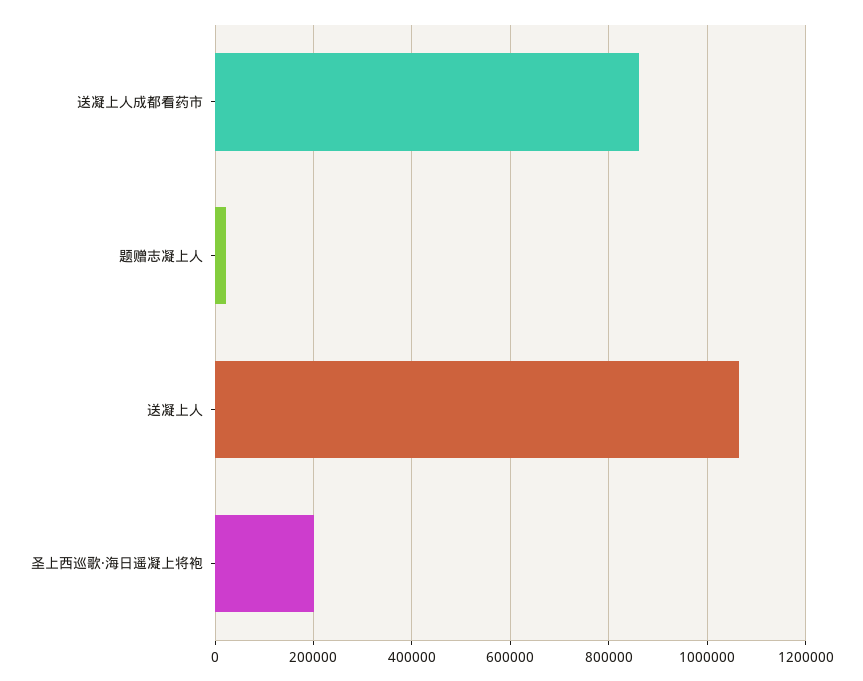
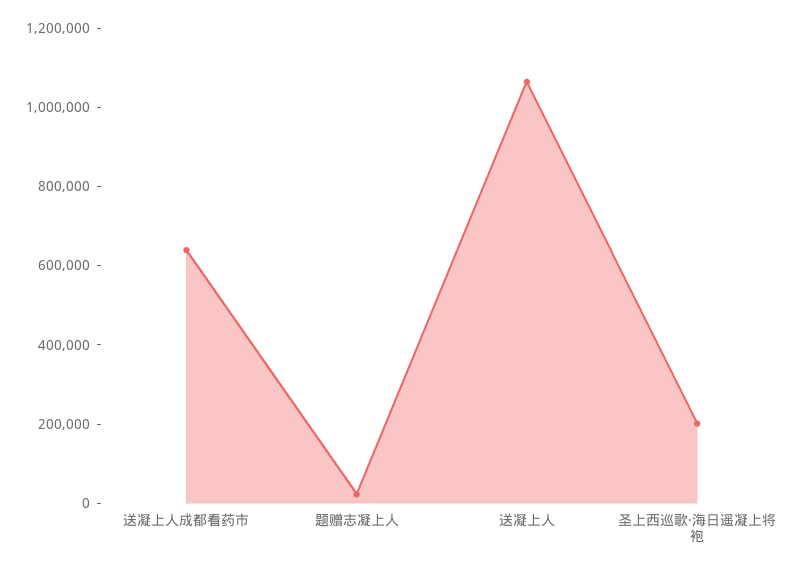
送凝上人成都看药市: 860000 -> 650000

